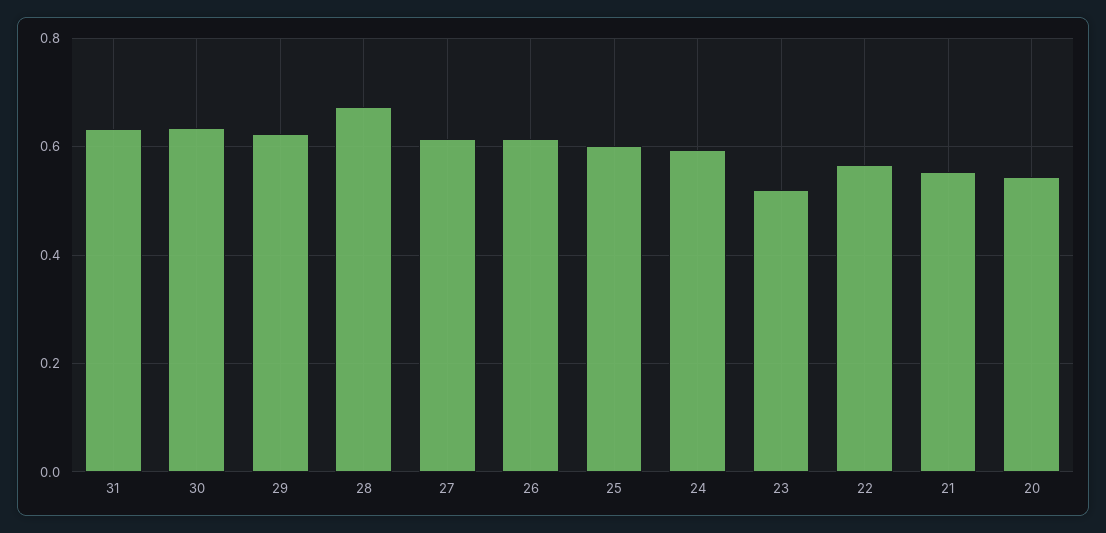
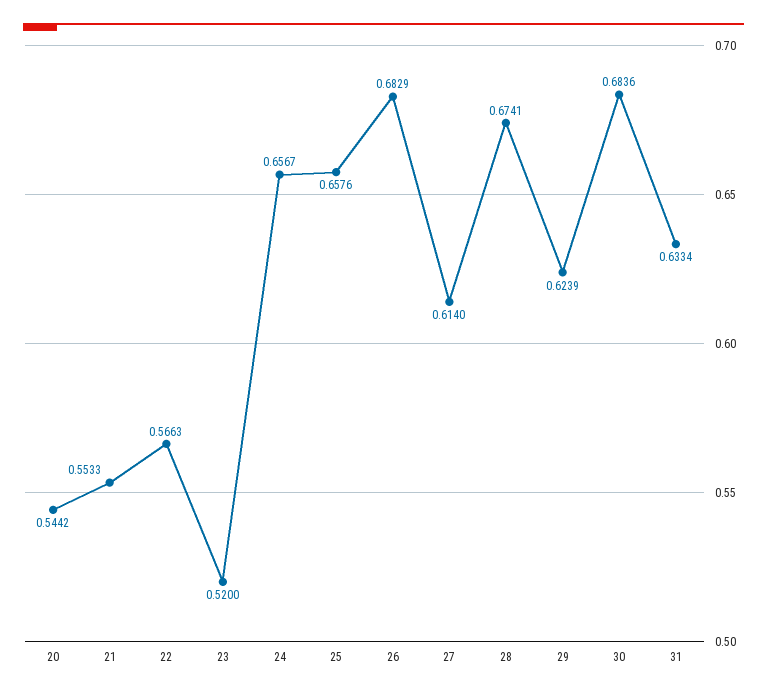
30: 0.64 -> 0.6836
26: 0.62 -> 0.6829
25: 0.6 -> 0.6576
24: 0.6 -> 0.6567

